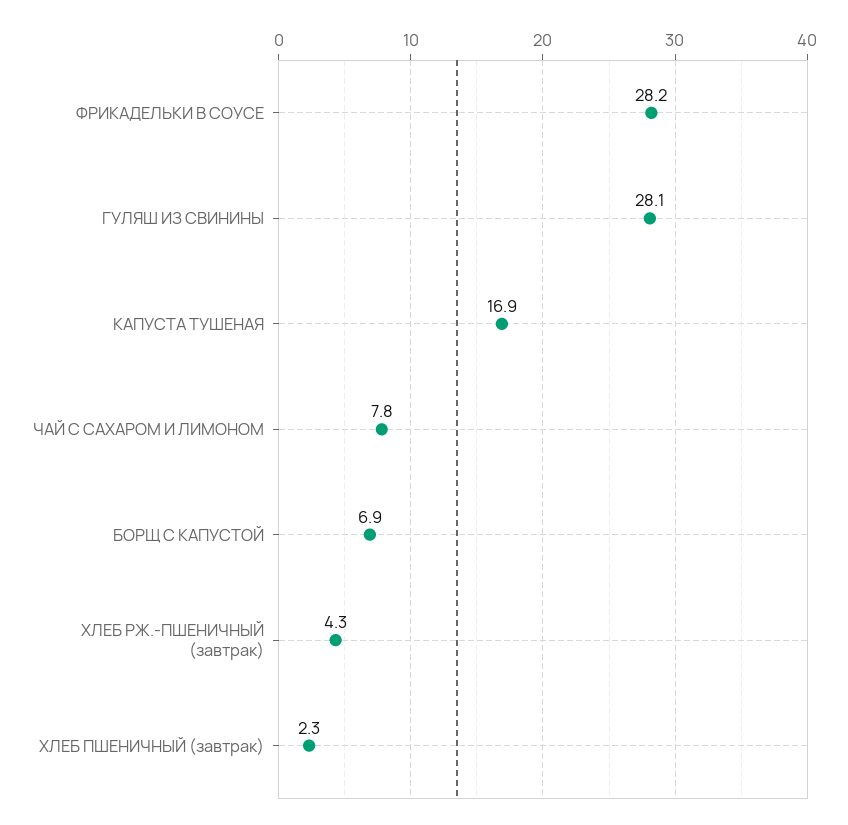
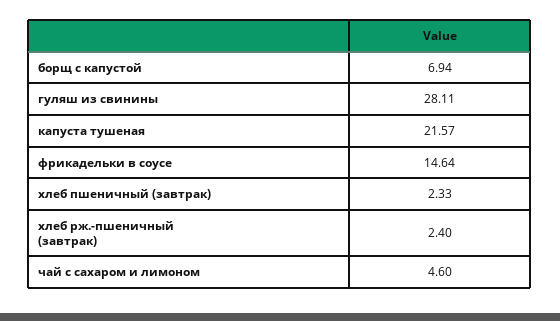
ФРИКАДЕЛЬКИ В СОУСЕ: 28.2 -> 14.64
КАПУСТА ТУШЕНАЯ: 16.9 -> 21.57
ЧАЙ С САХАРОМ И ЛИМОНОМ: 7.8 -> 4.6
ХЛЕБ РЖ.-ПШЕНИЧНЫЙ (завтрак): 4.3 -> 2.4

